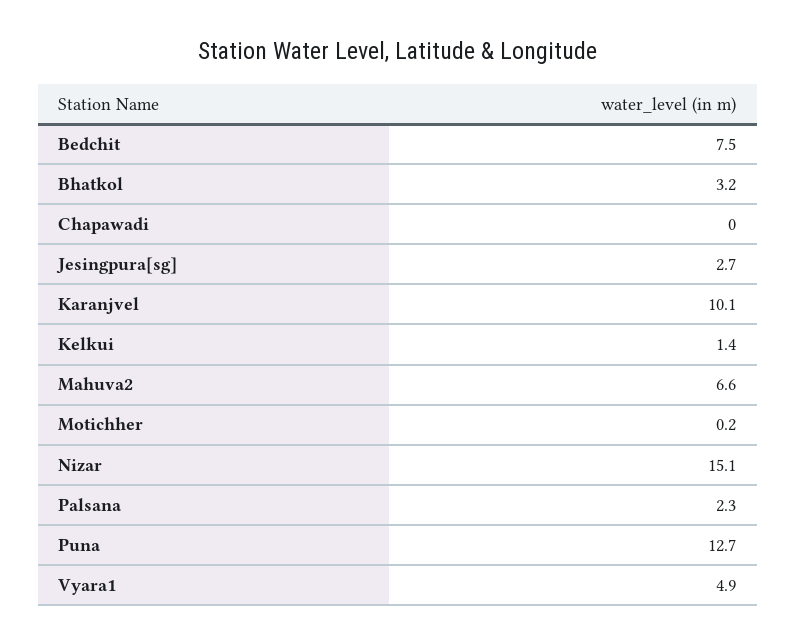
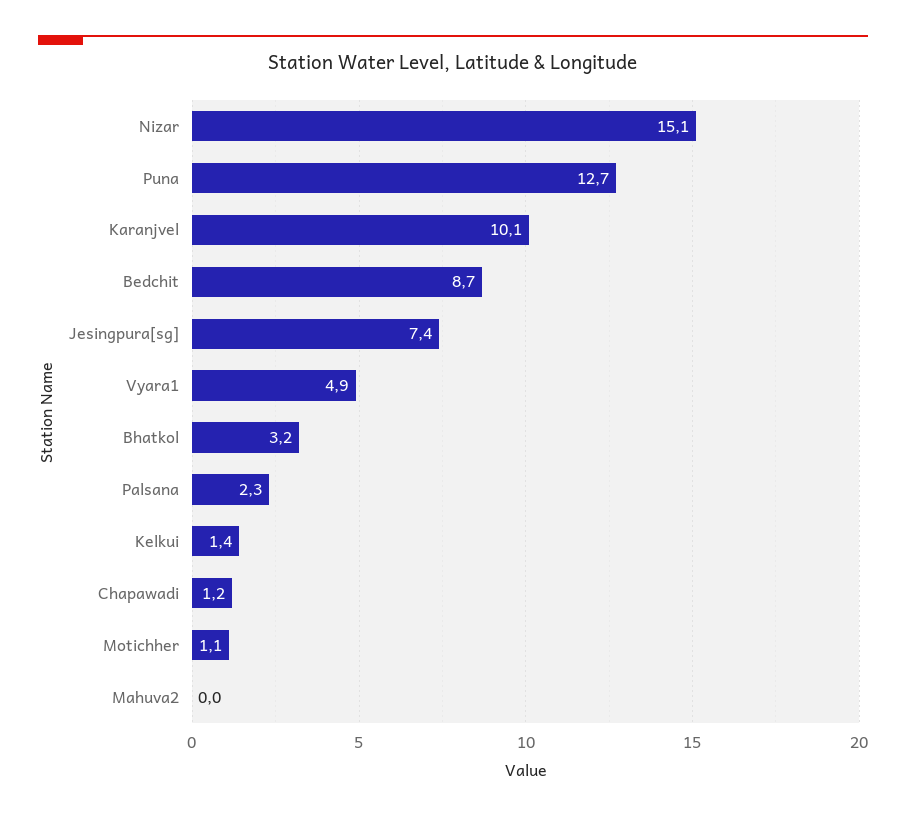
Bedchit: 7.5 -> 8.7
Chapawadi: 0 -> 1.2
Jesingpura[sg]: 2.7 -> 7.4
Mahuva2: 6.6 -> 0
Motichher: 0.2 -> 1.1

